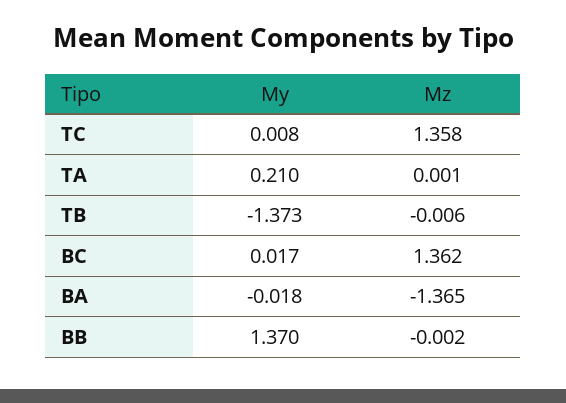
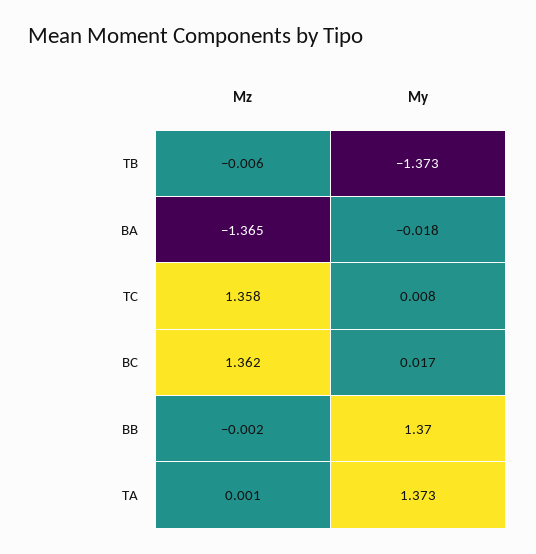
My, TA: 0.21 -> 1.373

